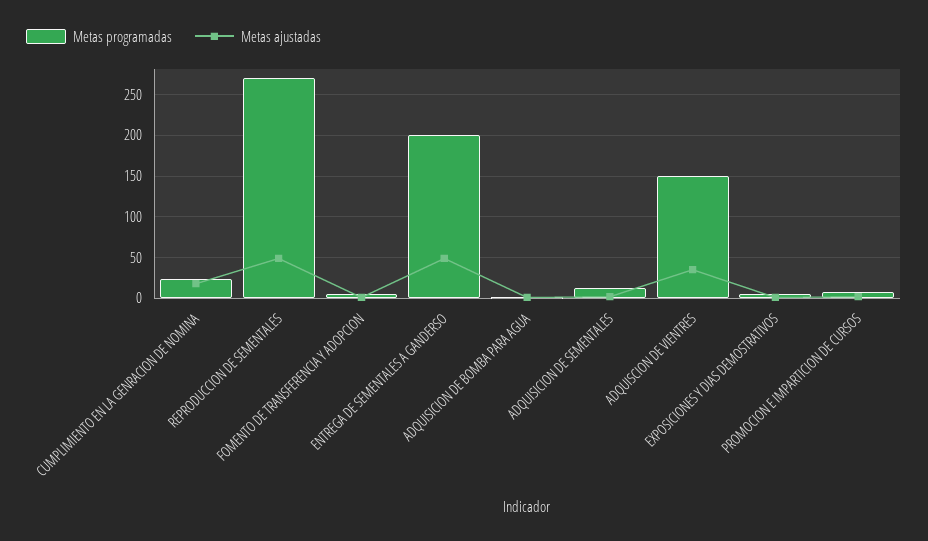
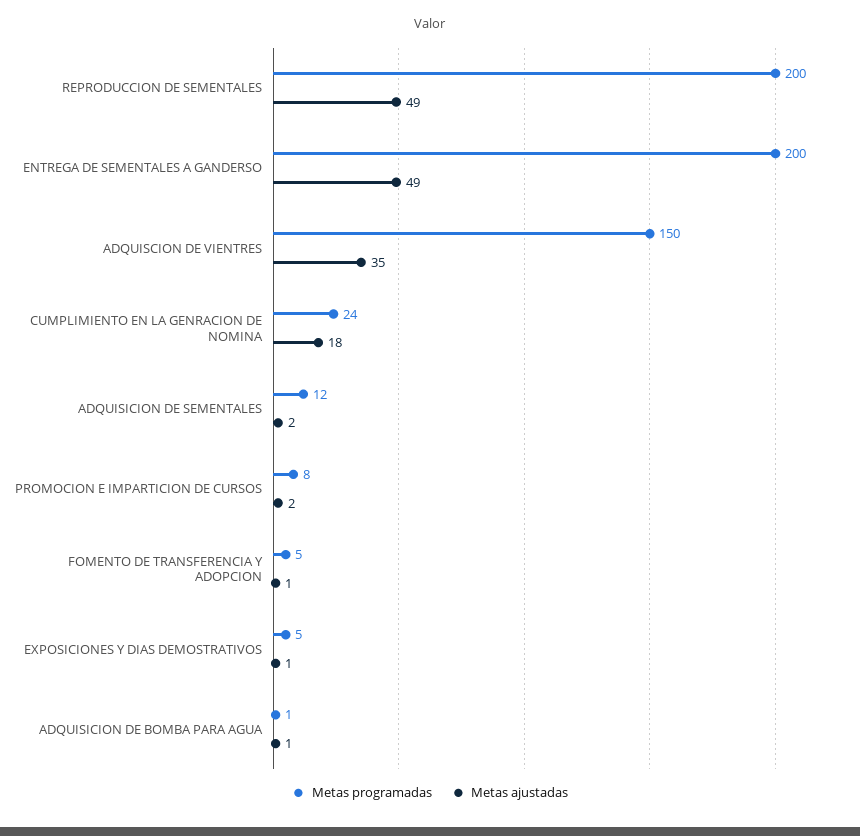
Metas programadas, REPRODUCCION DE SEMENTALES: 270 -> 200

